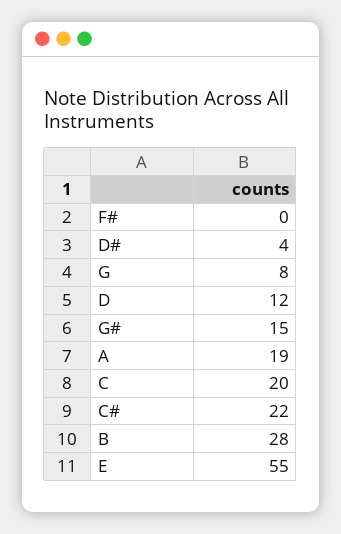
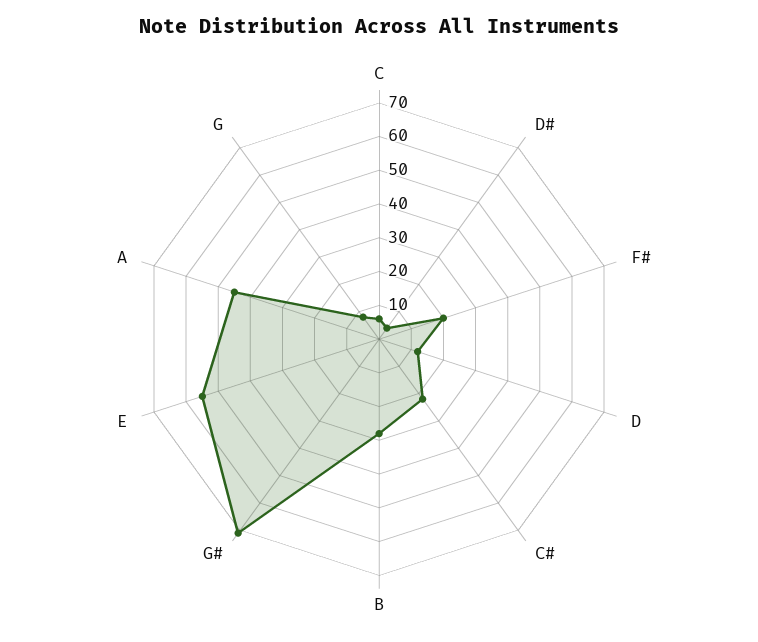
F#: 0 -> 20
G#: 15 -> 70
A: 19 -> 45
C: 20 -> 5

